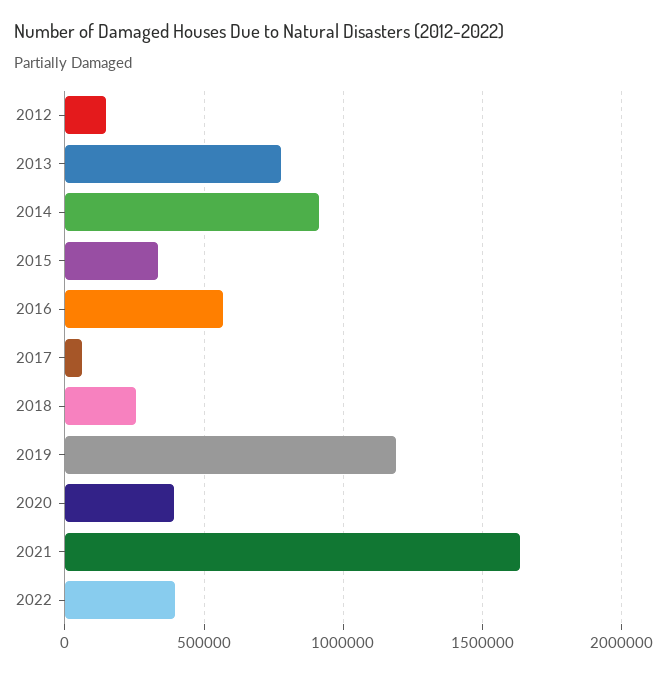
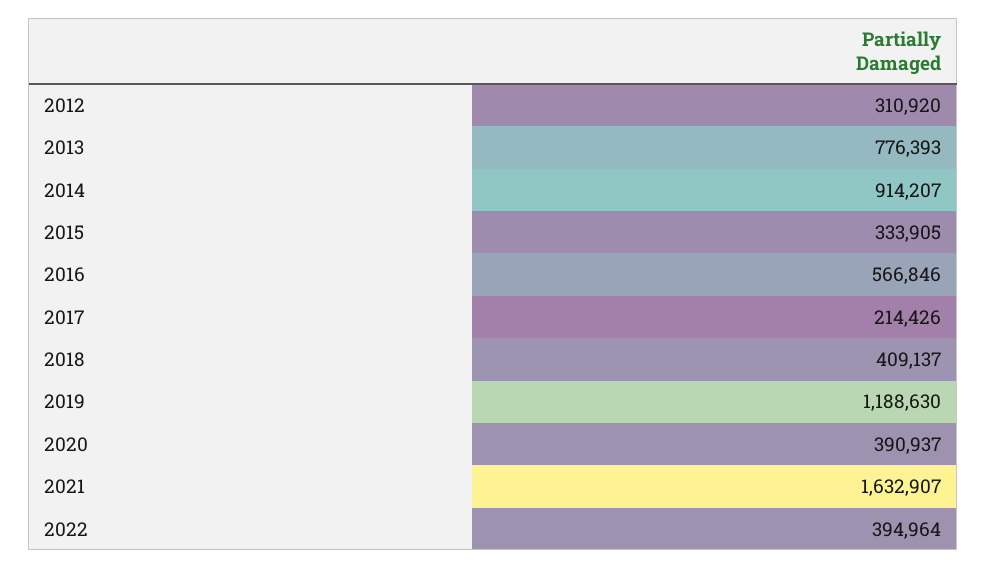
2012: 150000 -> 310920
2017: 50000 -> 214426
2018: 250000 -> 409137

